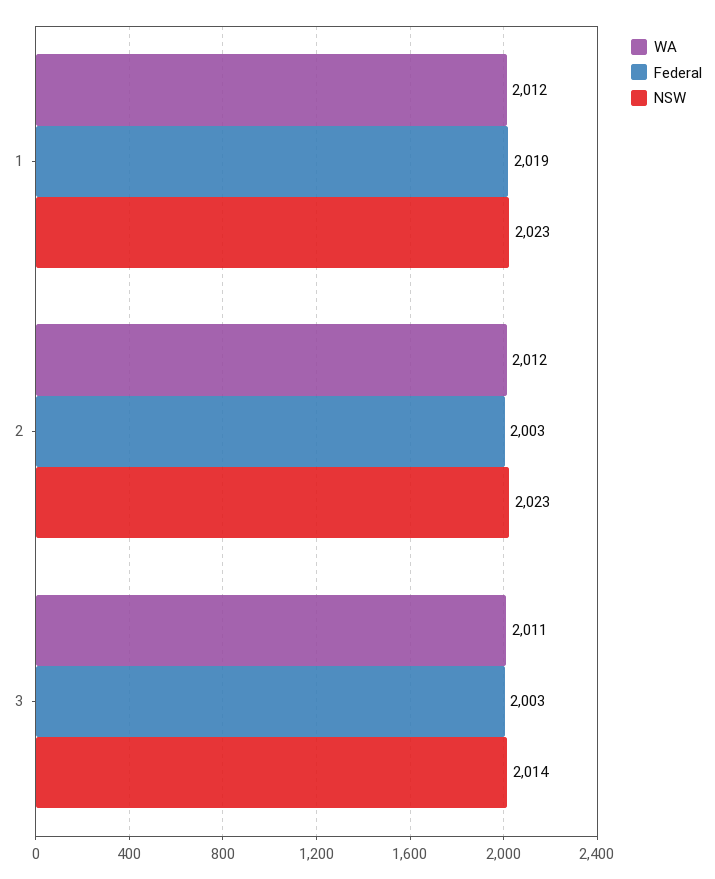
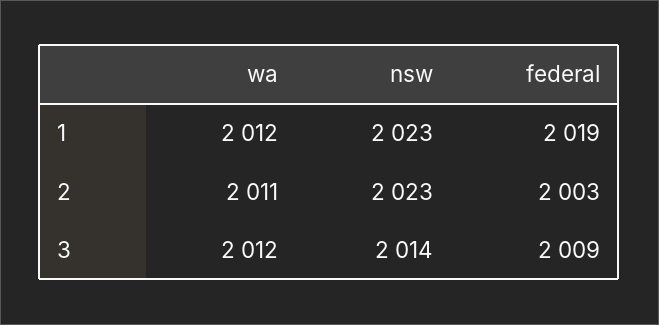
WA, 2: 2012 -> 2011
WA, 3: 2011 -> 2012
Federal, 3: 2003 -> 2009

